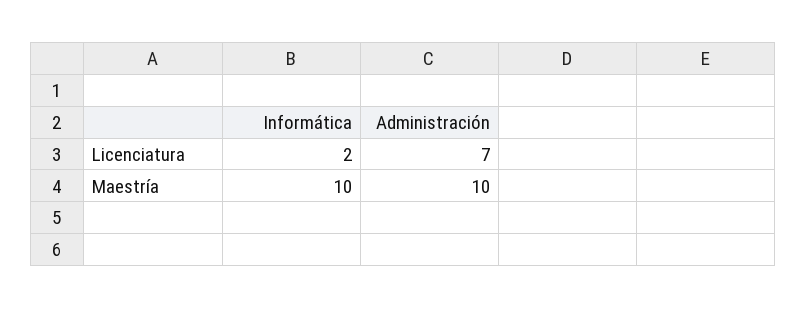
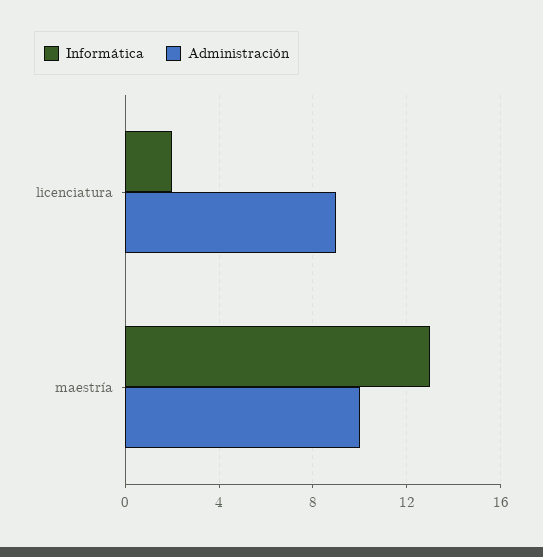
Administración, Licenciatura: 7 -> 9
Informática, Maestría: 10 -> 13

